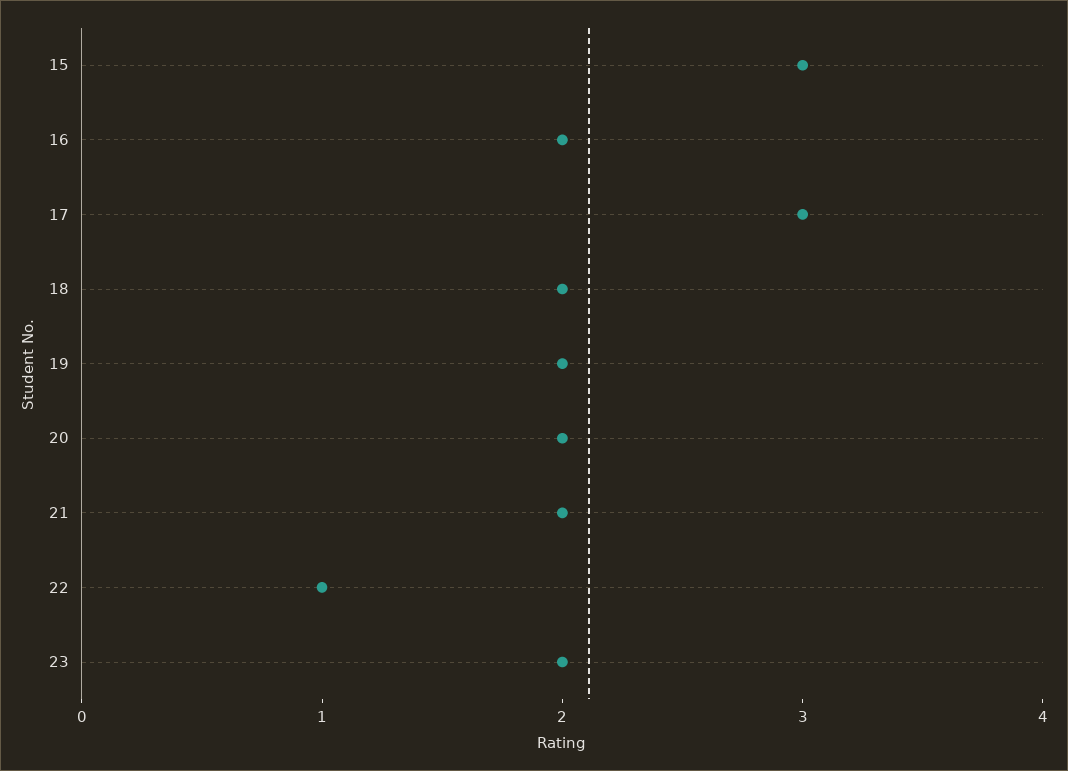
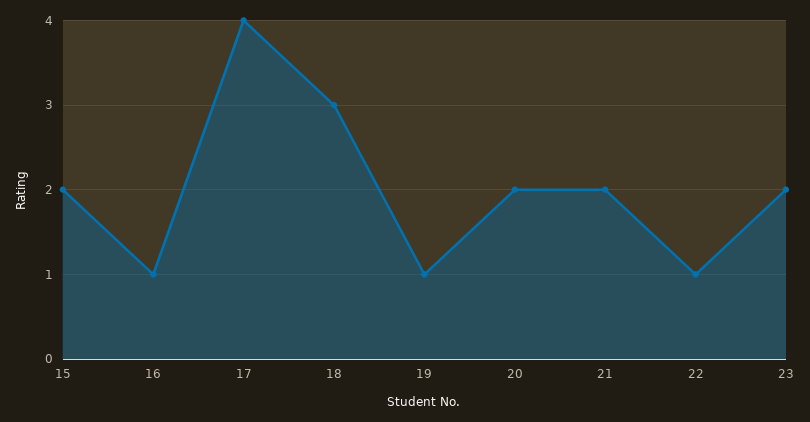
15: 3 -> 2
16: 2 -> 1
17: 3 -> 4
18: 2 -> 3
19: 2 -> 1

